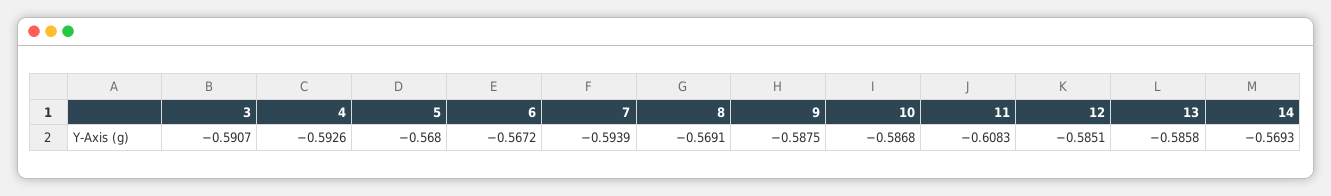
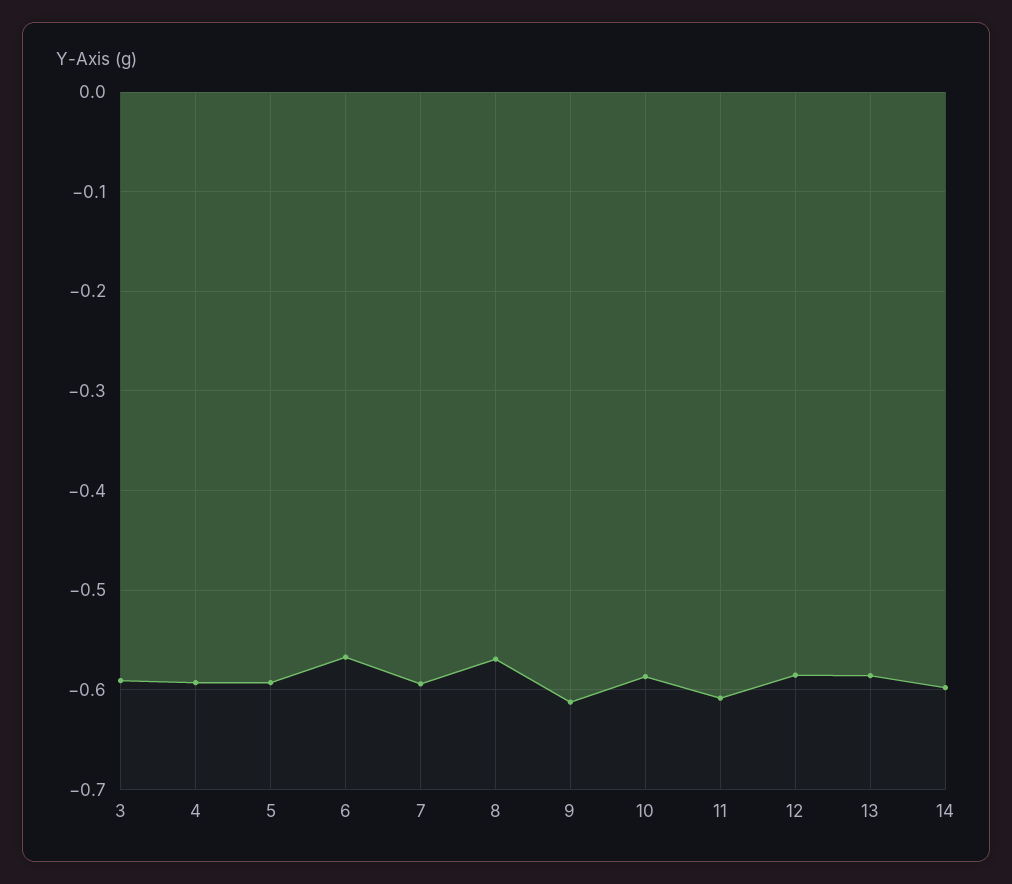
5: -0.568 -> -0.59
9: -0.5875 -> -0.61
14: -0.5693 -> -0.6

